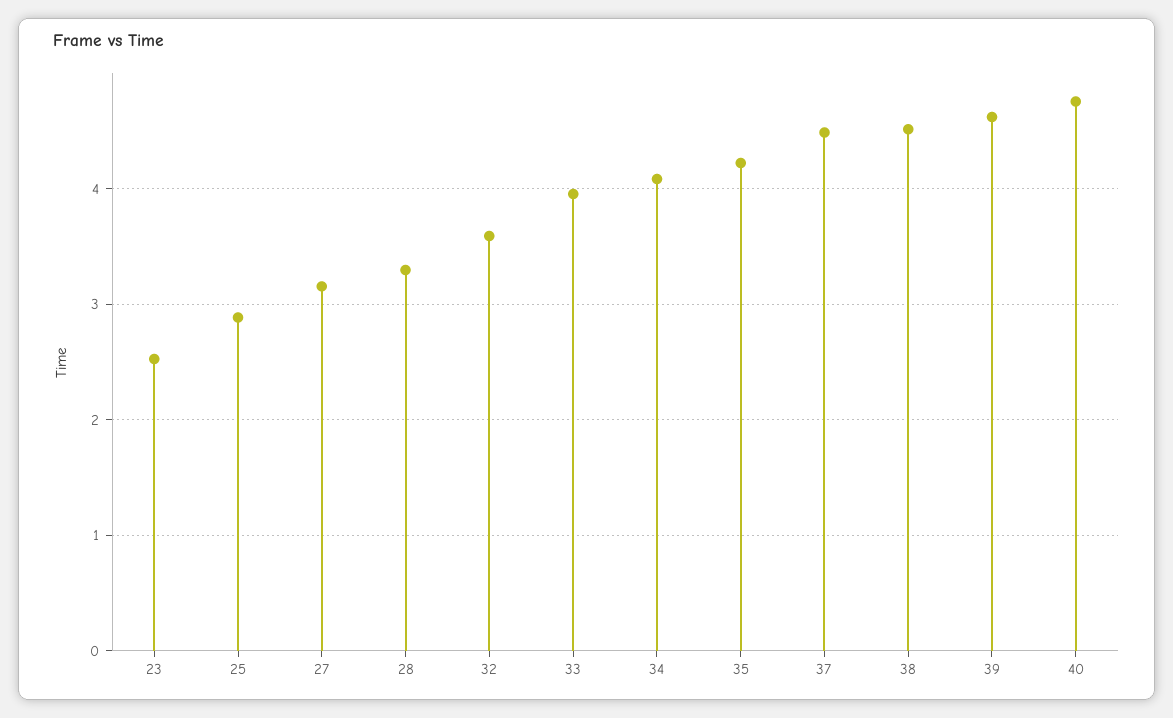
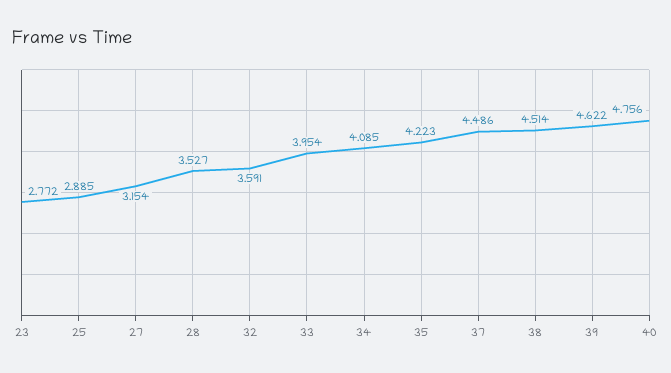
23: 2.5 -> 2.772
28: 3.3 -> 3.527

